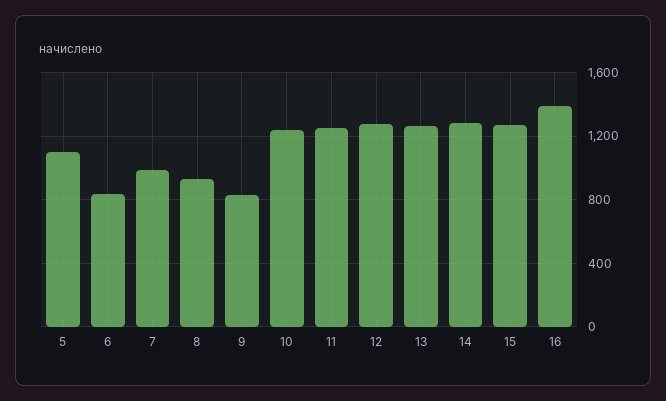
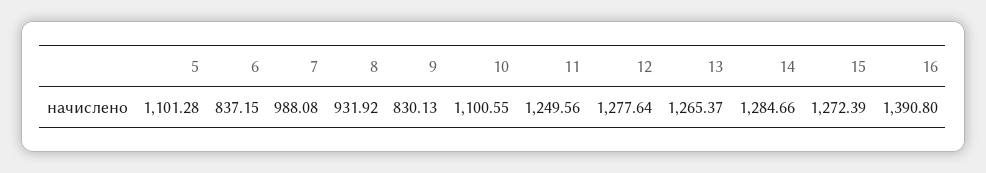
10: 1250 -> 1100.55

